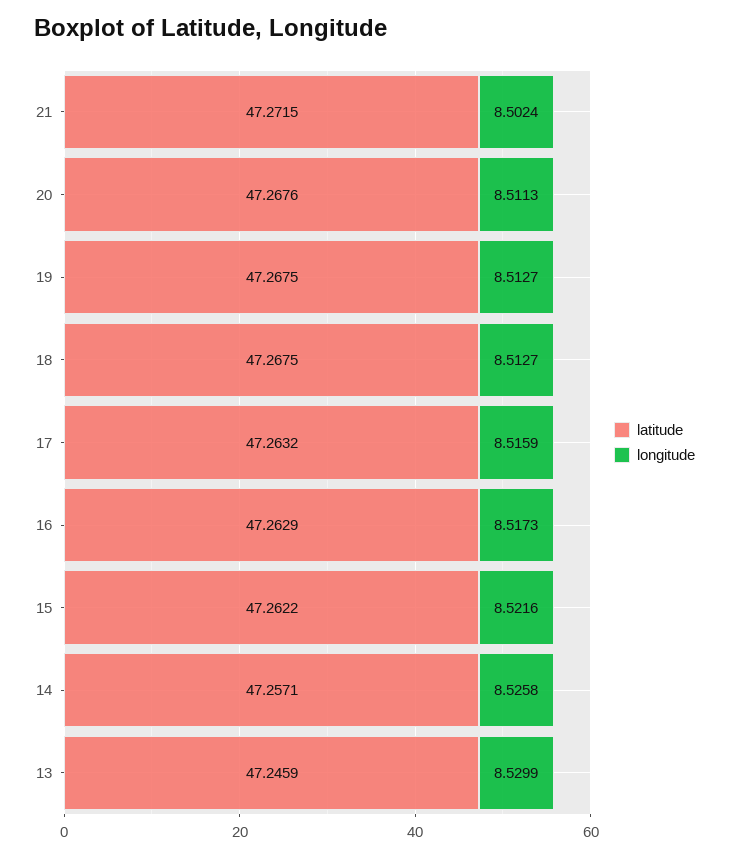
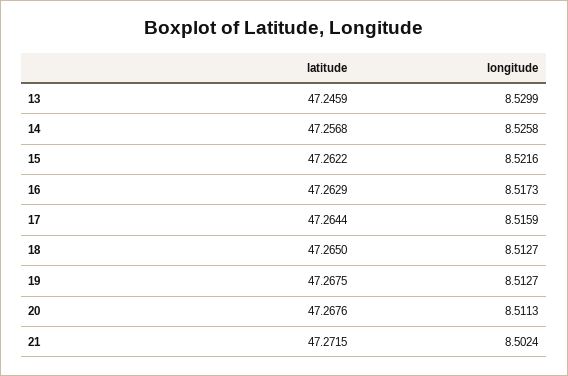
latitude, 18: 47.2675 -> 47.265
latitude, 17: 47.2632 -> 47.2644
latitude, 14: 47.2571 -> 47.2568

